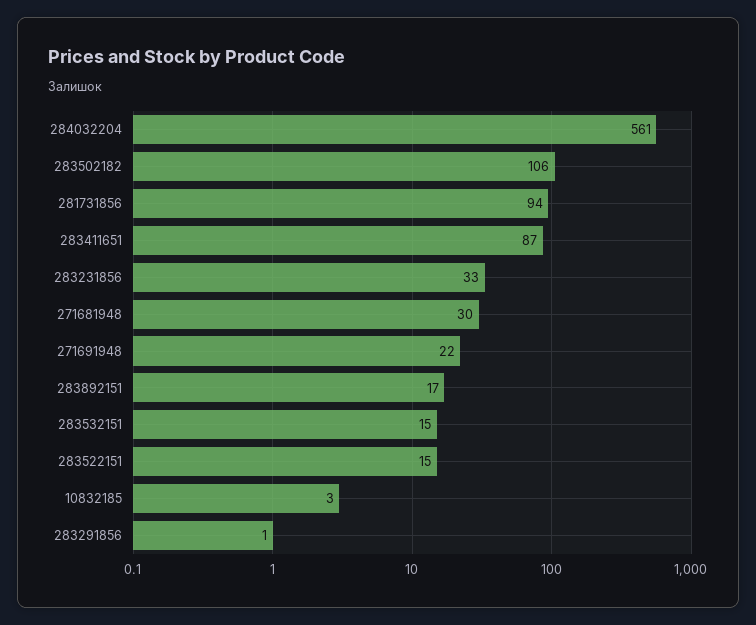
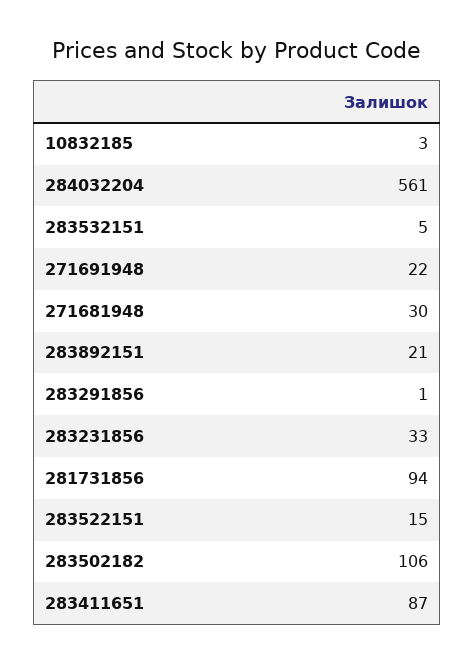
283892151: 17 -> 21
283532151: 15 -> 5

